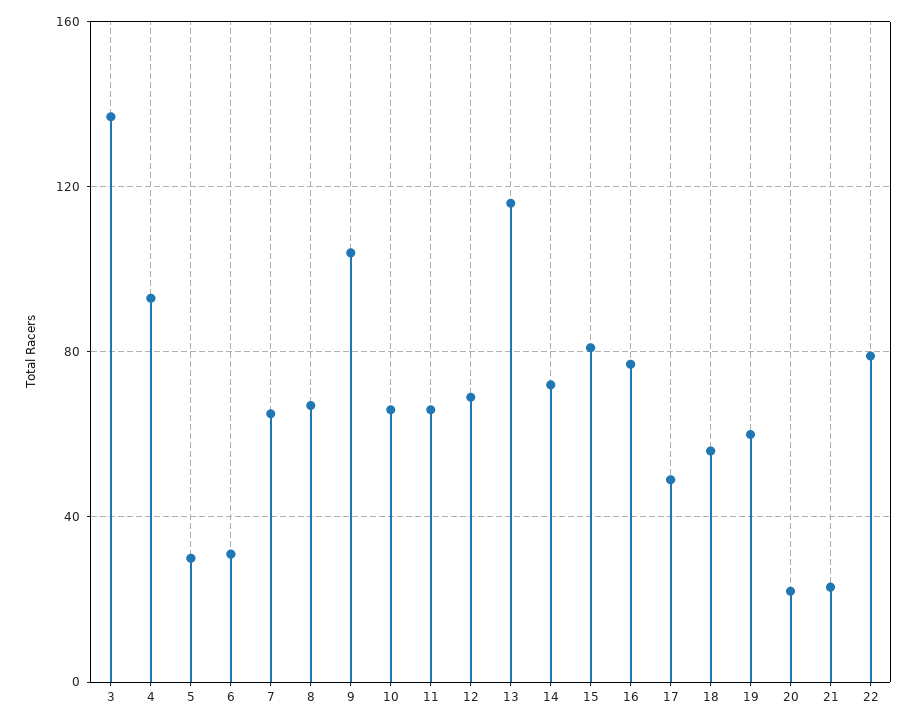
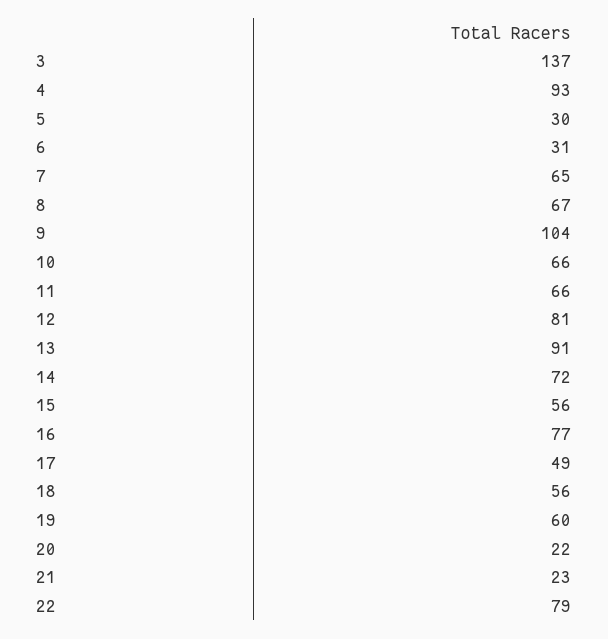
12: 70 -> 81
13: 115 -> 91
15: 80 -> 56

